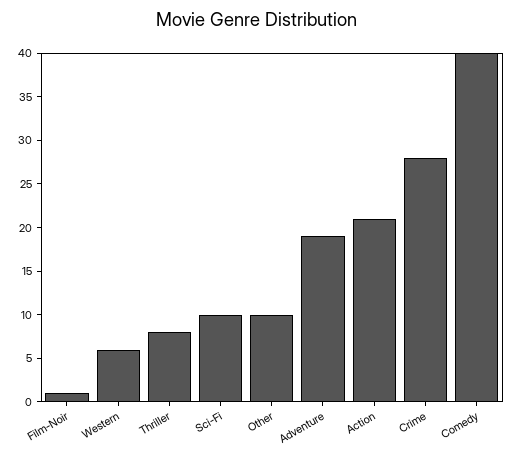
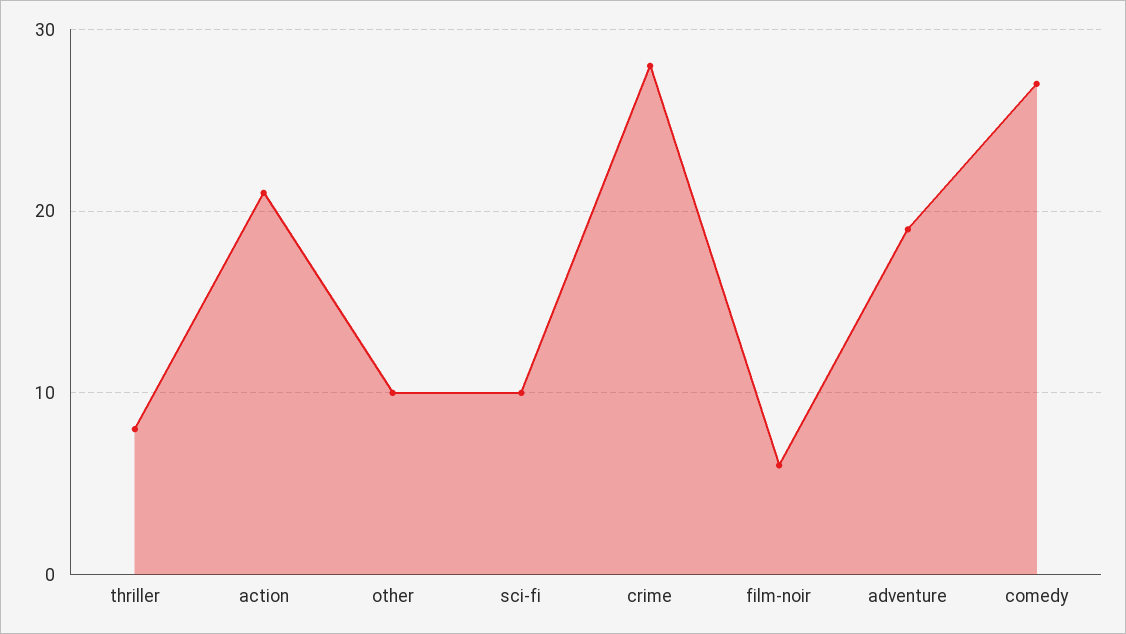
Film-Noir: 1 -> 6
Western: 6 -> none
Comedy: 40 -> 27

